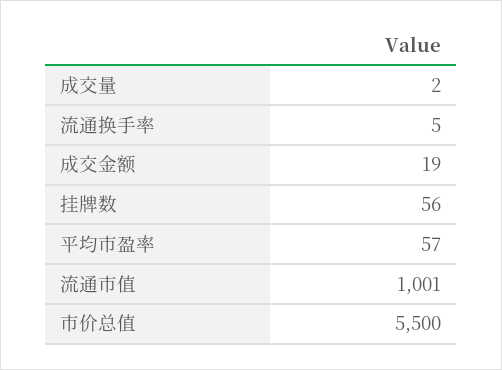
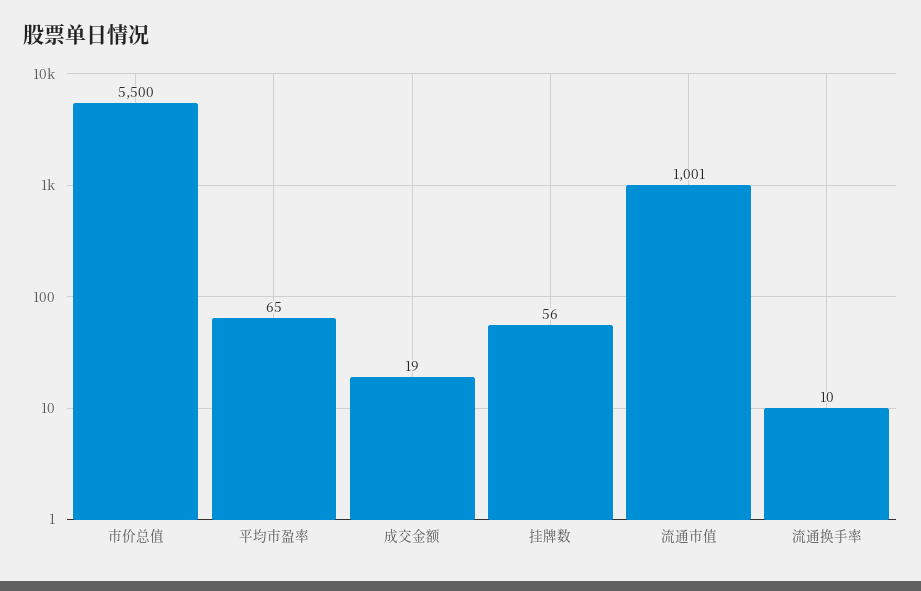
成交量: 2 -> none
流通换手率: 5 -> 10
平均市盈率: 57 -> 65

